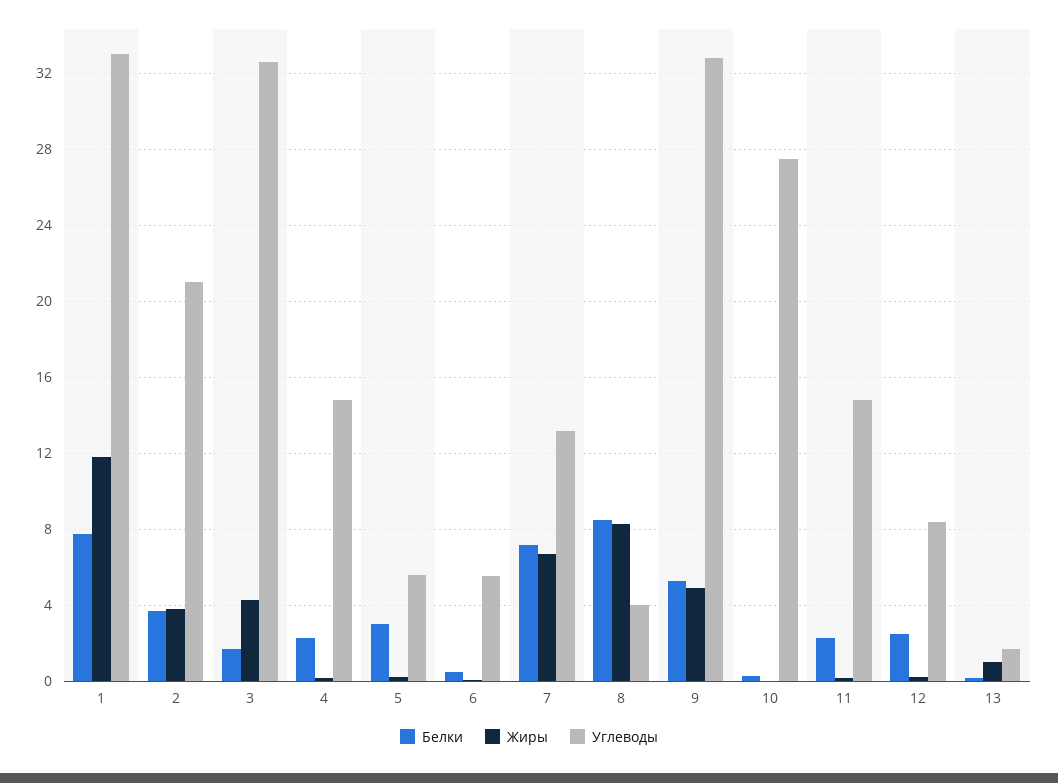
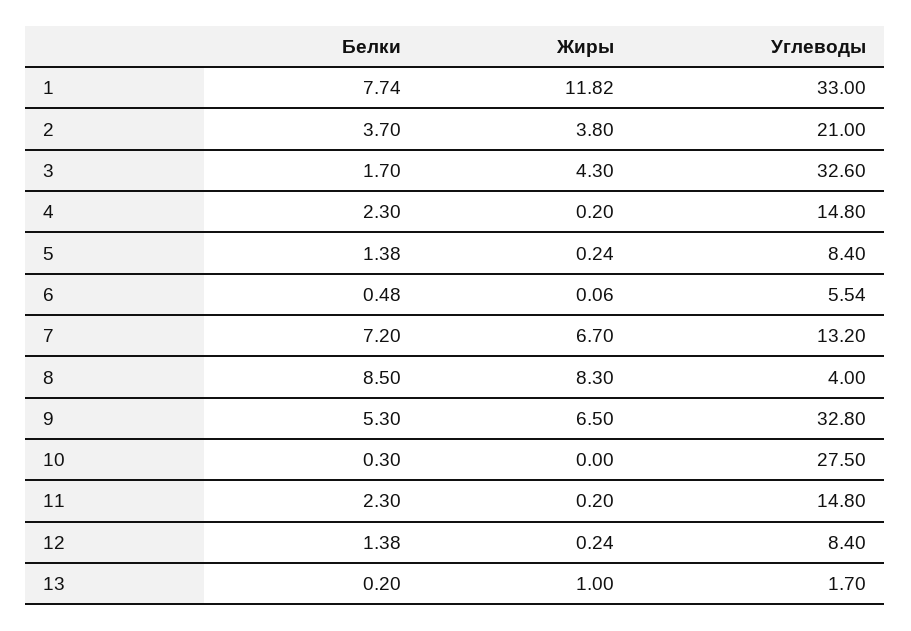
Белки, 5: 3 -> 1.38
Углеводы, 5: 5.5 -> 8.4
Жиры, 9: 5 -> 6.5
Белки, 12: 2.5 -> 1.38

